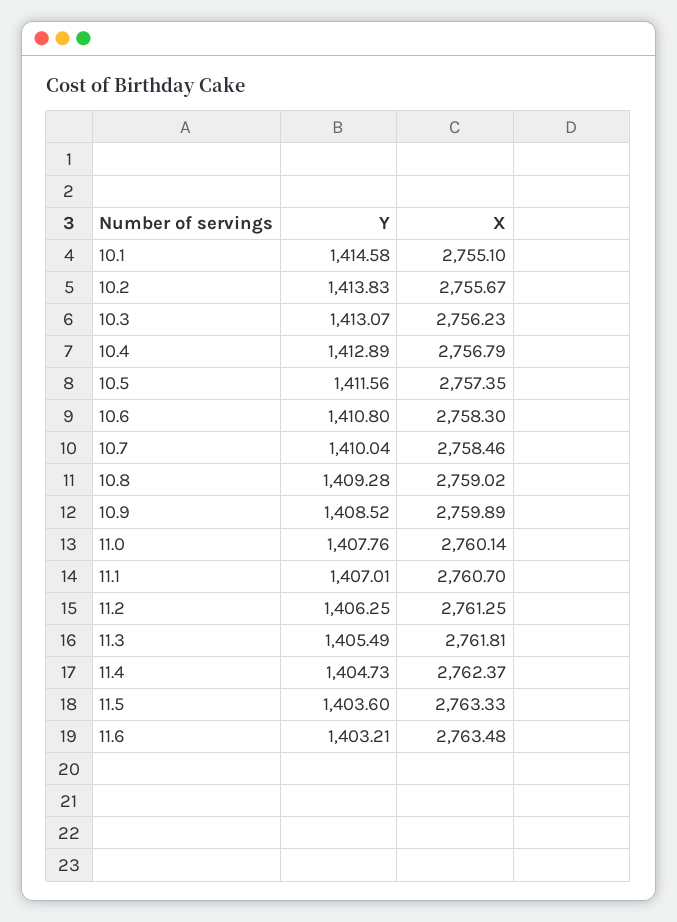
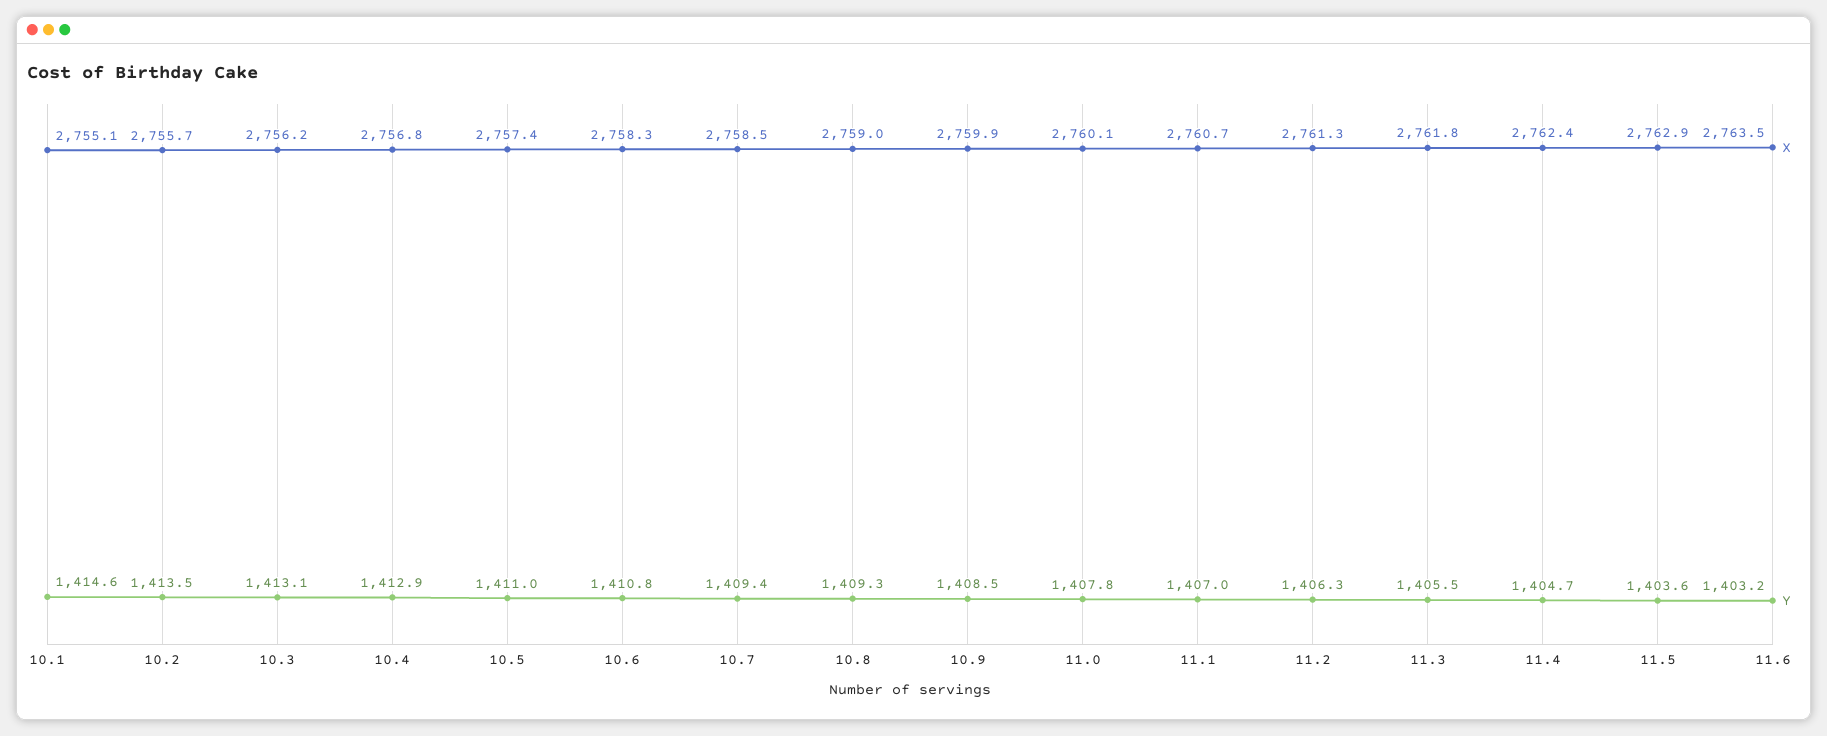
Y, 10.2: 1413.83 -> 1413.5
Y, 10.5: 1411.56 -> 1411
Y, 10.7: 1410.04 -> 1409.4
X, 11.5: 2763.33 -> 2762.9

